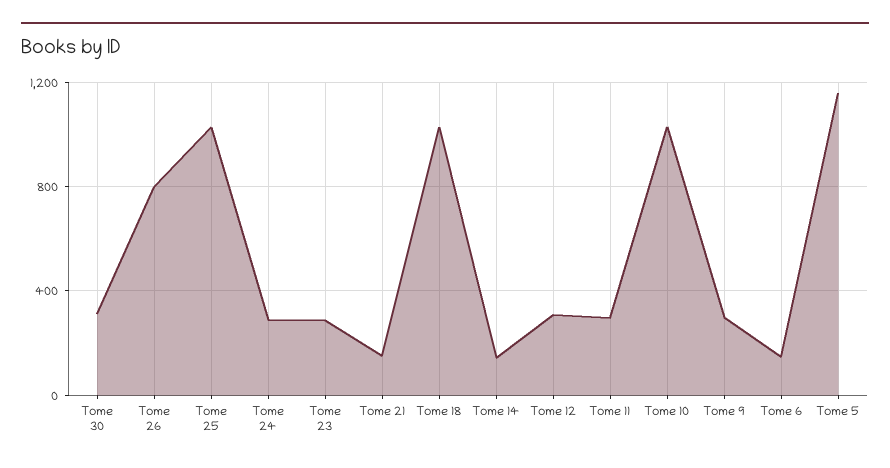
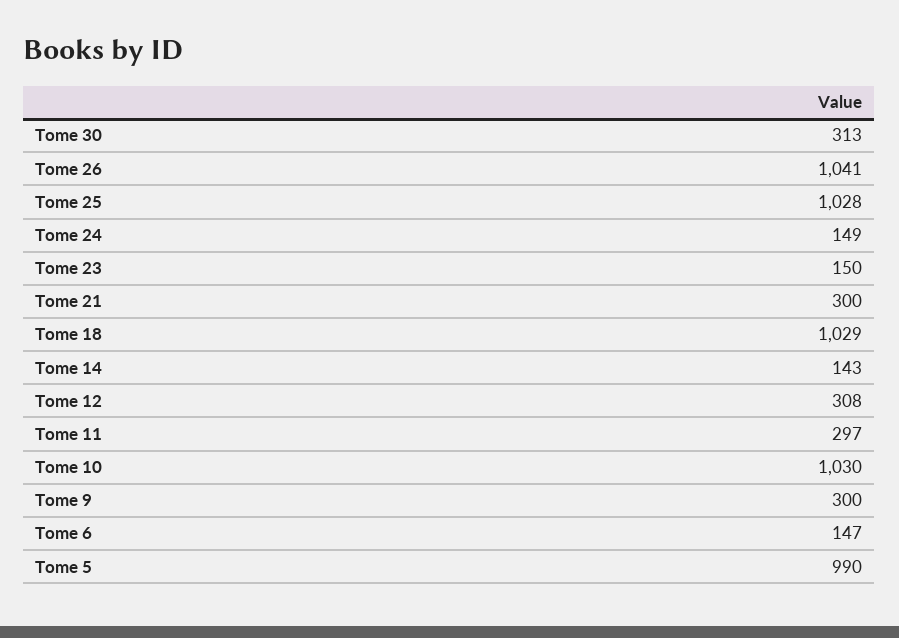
Tome 26: 800 -> 1041
Tome 24: 300 -> 149
Tome 23: 300 -> 150
Tome 21: 150 -> 300
Tome 5: 1150 -> 990

